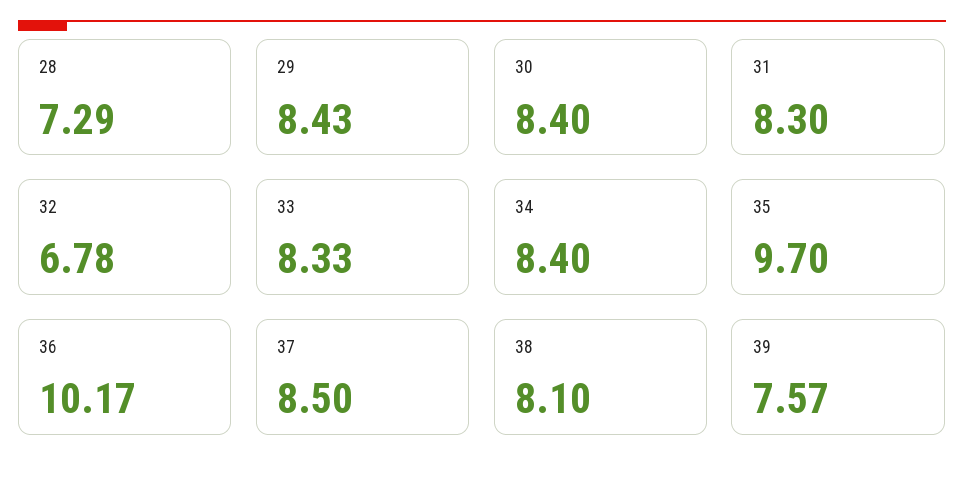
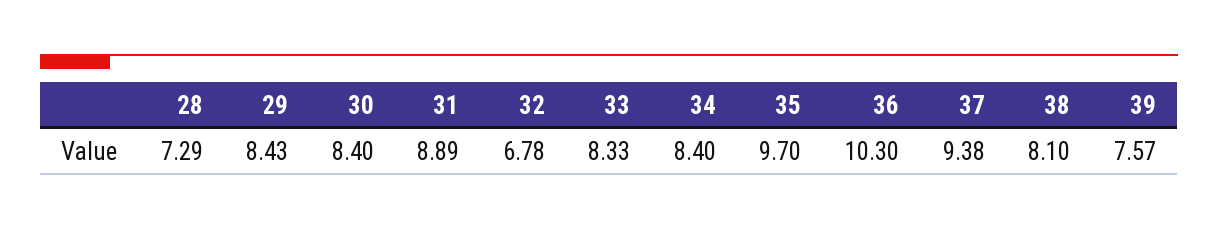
31: 8.3 -> 8.89
36: 10.17 -> 10.3
37: 8.5 -> 9.38

